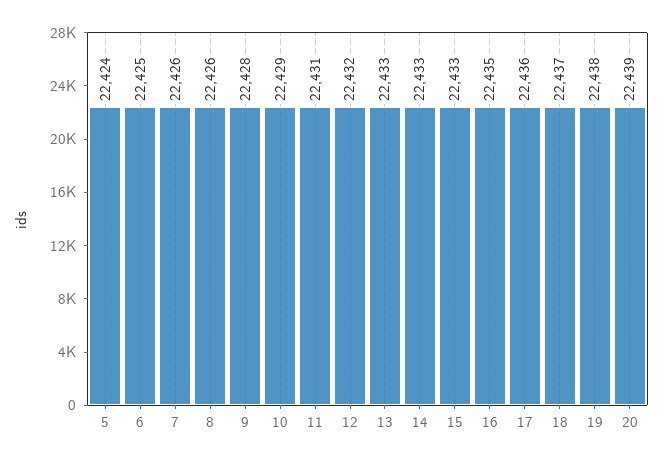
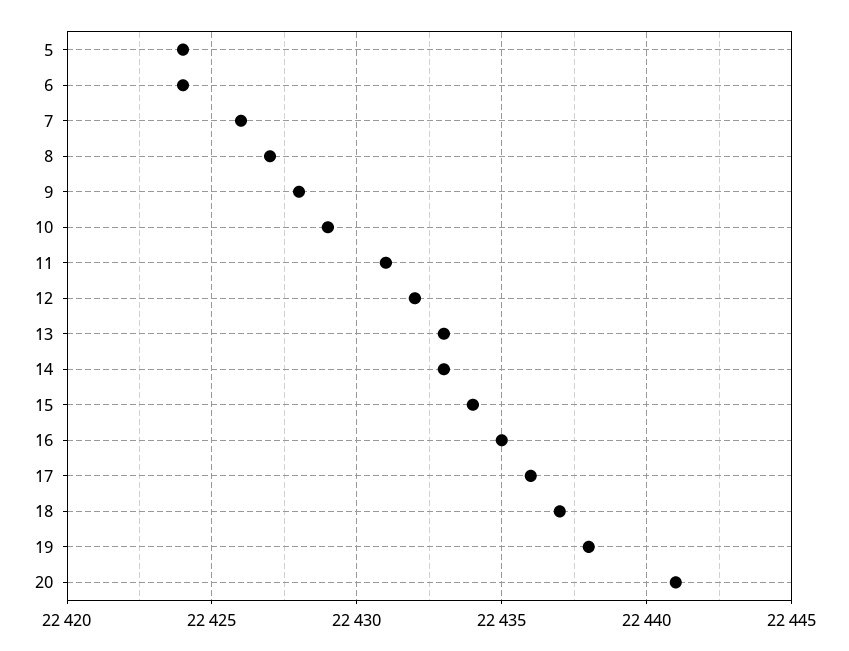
6: 22425 -> 22424
8: 22426 -> 22427
15: 22433 -> 22434
20: 22439 -> 22441

